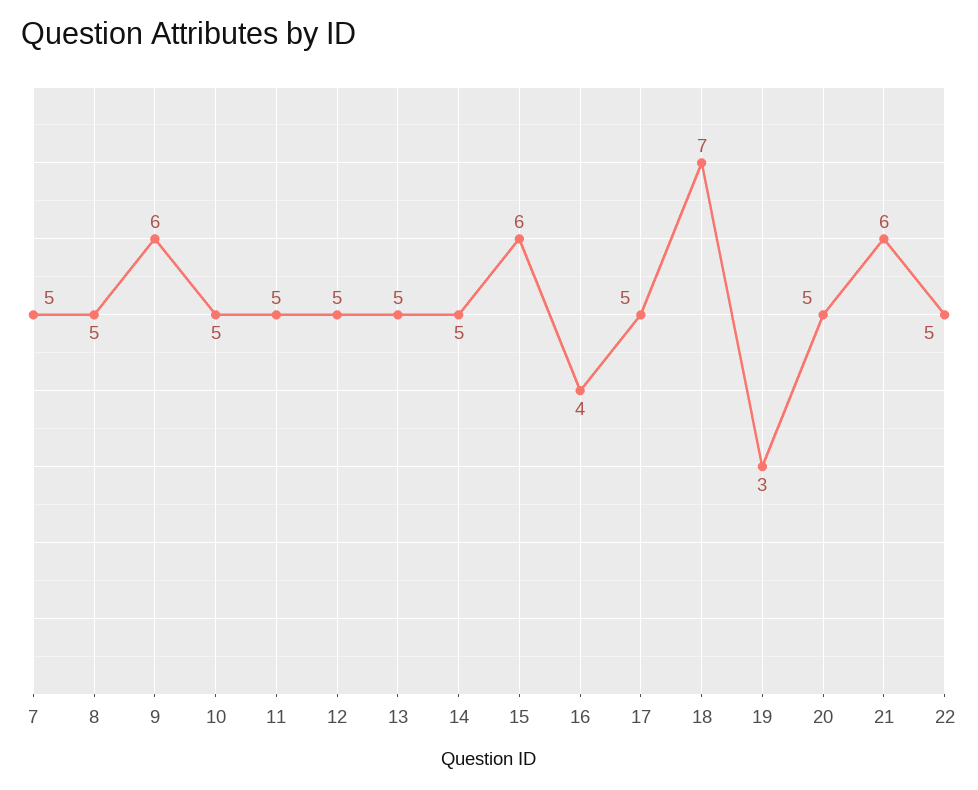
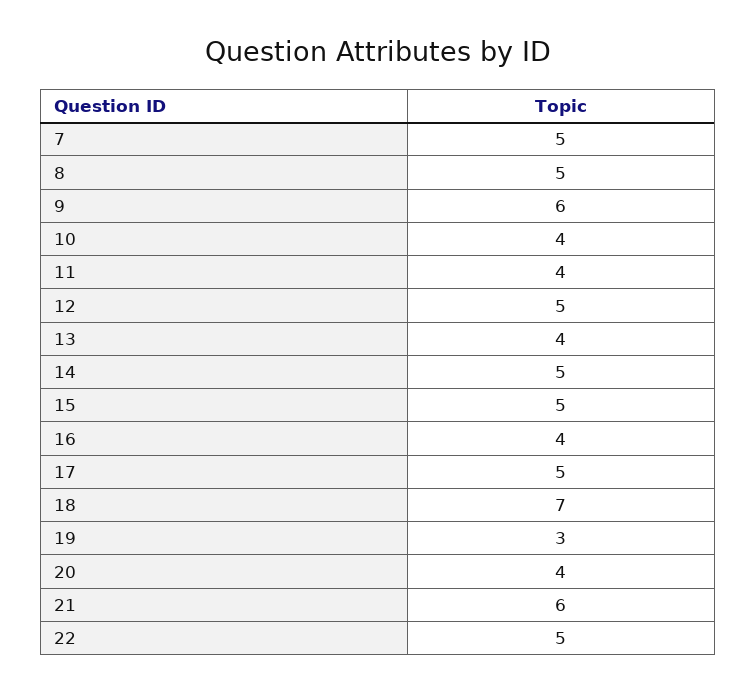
10: 5 -> 4
11: 5 -> 4
13: 5 -> 4
15: 6 -> 5
20: 5 -> 4

